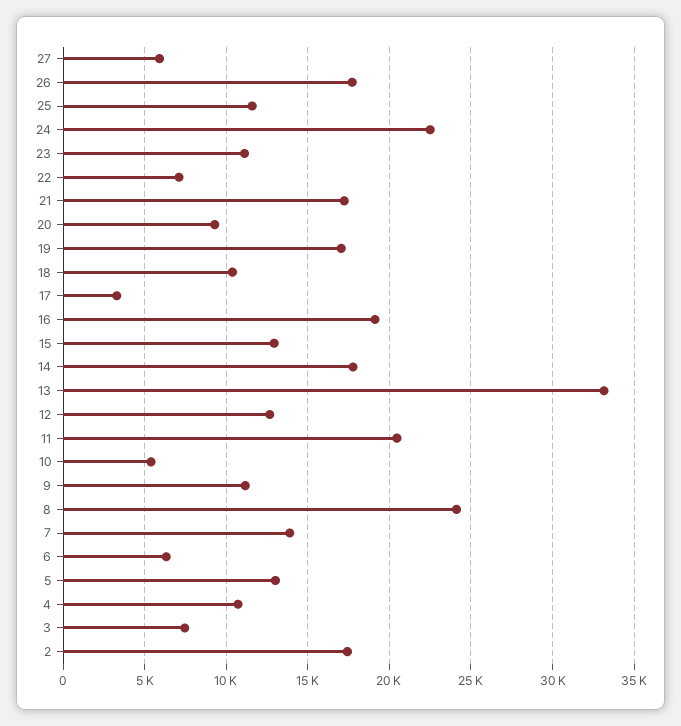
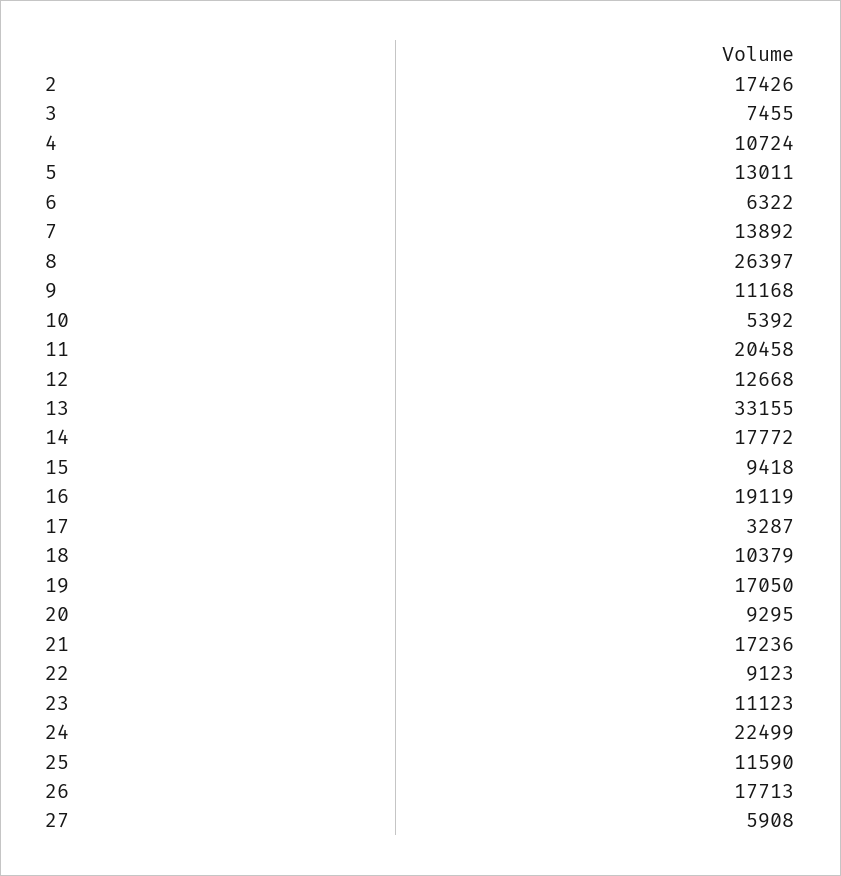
22: 7000 -> 9123
15: 13000 -> 9418
8: 24000 -> 26397

